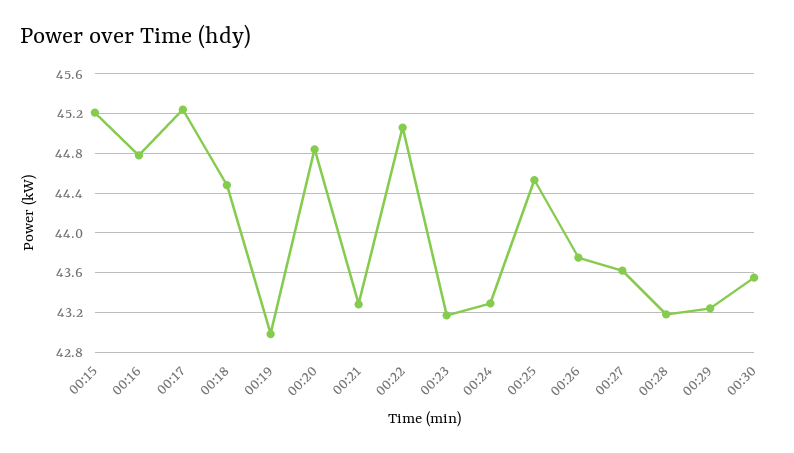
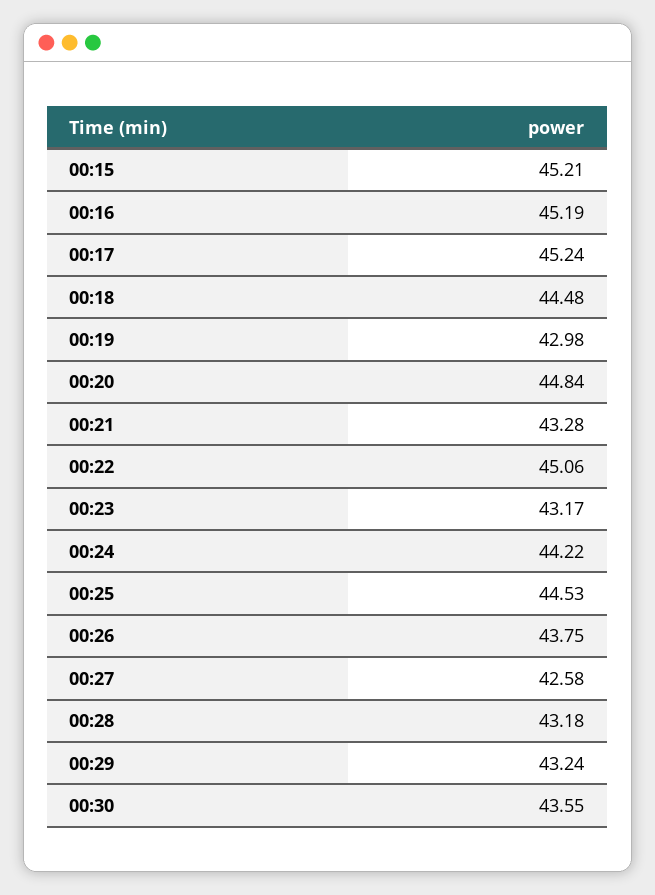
00:16: 44.8 -> 45.19
00:24: 43.3 -> 44.22
00:27: 43.6 -> 42.58

